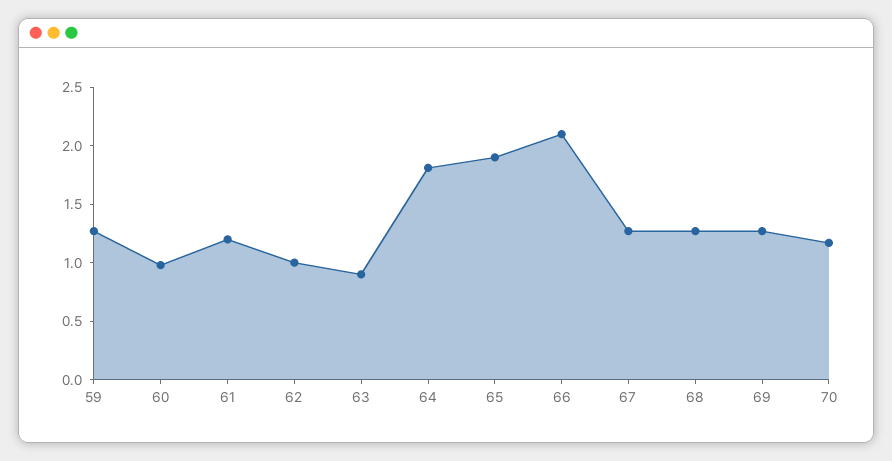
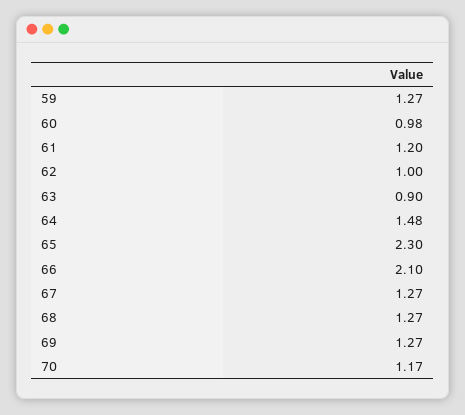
64: 1.8 -> 1.48
65: 1.9 -> 2.3

